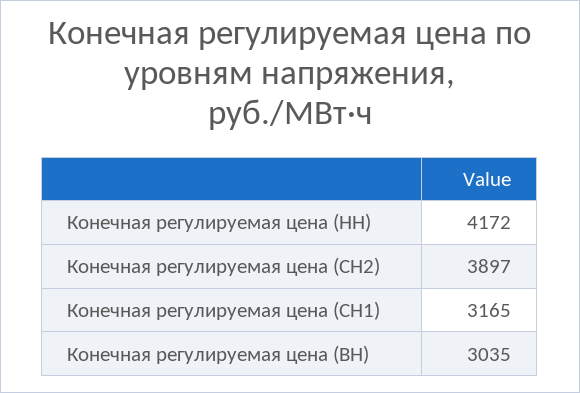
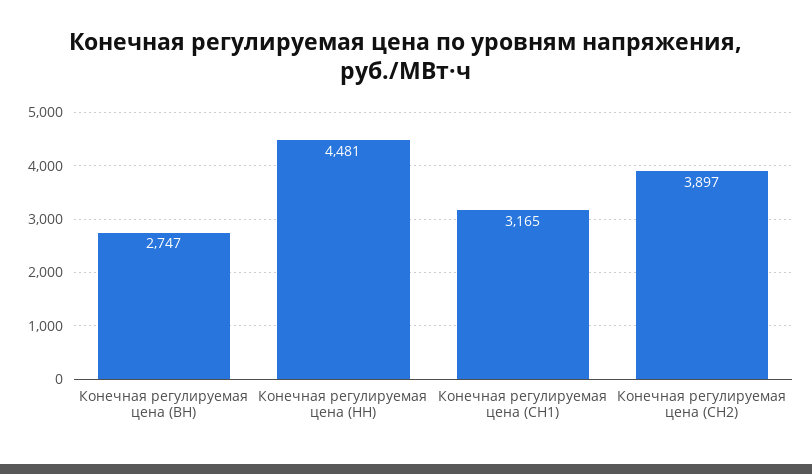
Конечная регулируемая цена (НН): 4172 -> 4481
Конечная регулируемая цена (ВН): 3035 -> 2747

